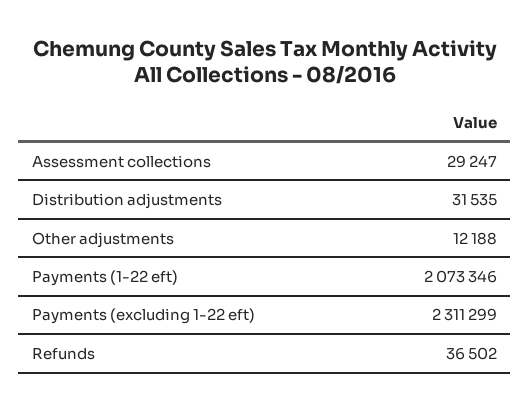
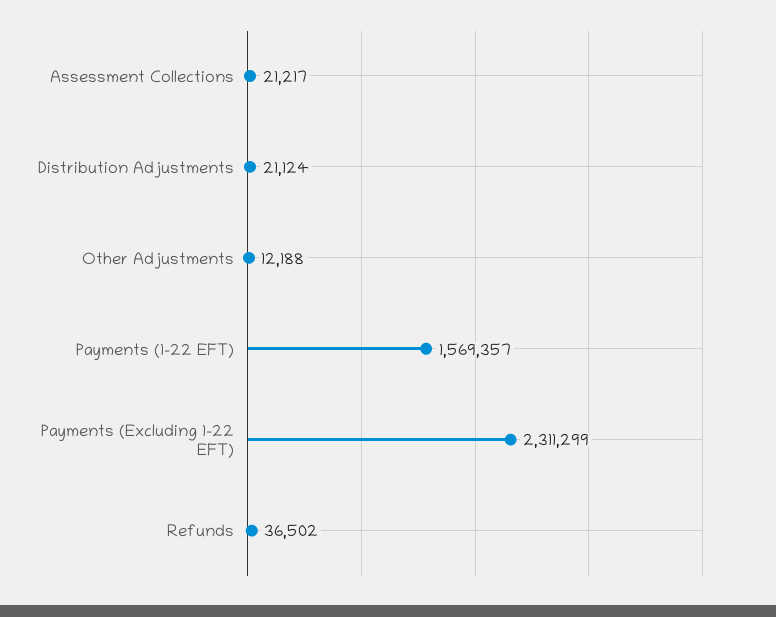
Assessment collections: 29247 -> 21217
Distribution adjustments: 31535 -> 21124
Payments (1-22 eft): 2073346 -> 1569357

